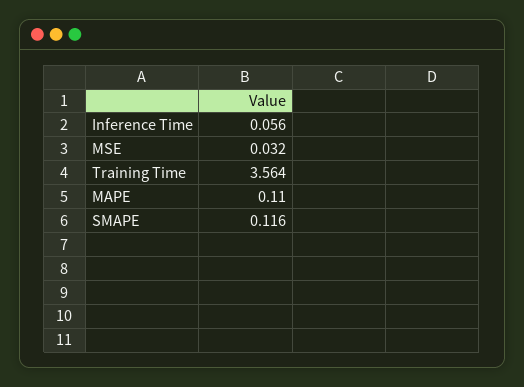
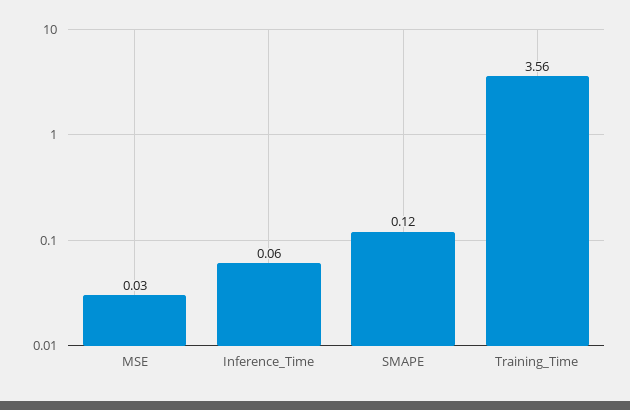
MAPE: 0.11 -> none

